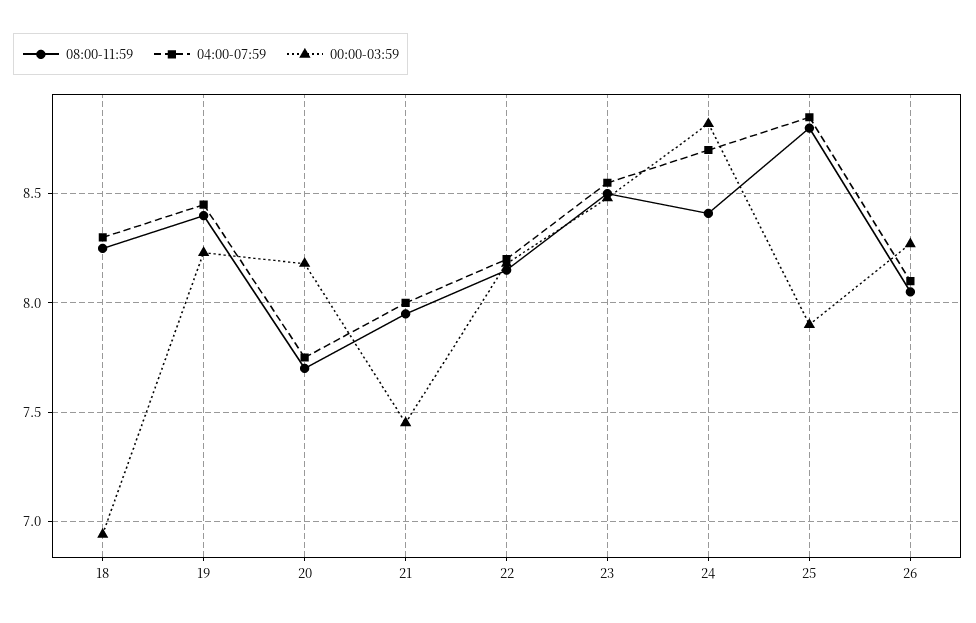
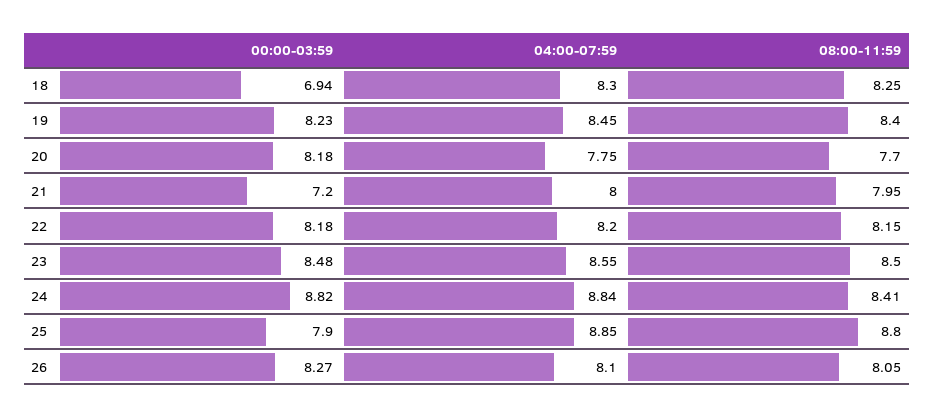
00:00-03:59, 21: 7.45 -> 7.2
04:00-07:59, 24: 8.7 -> 8.84

